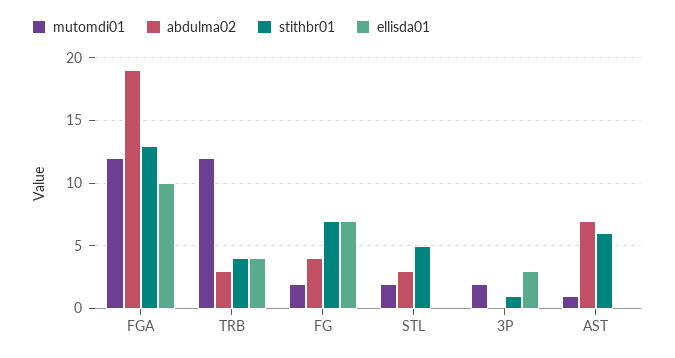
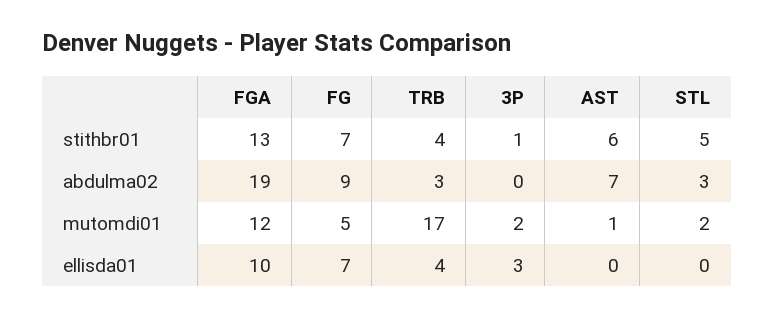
mutomdi01, TRB: 12 -> 17
mutomdi01, FG: 2 -> 5
abdulma02, FG: 4 -> 9

